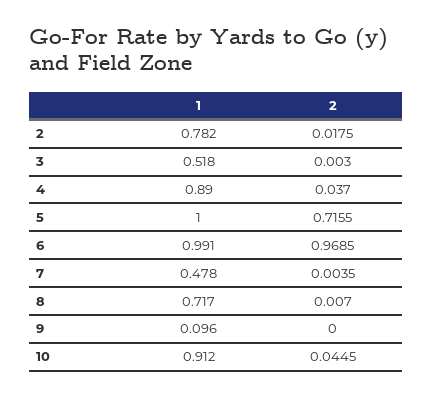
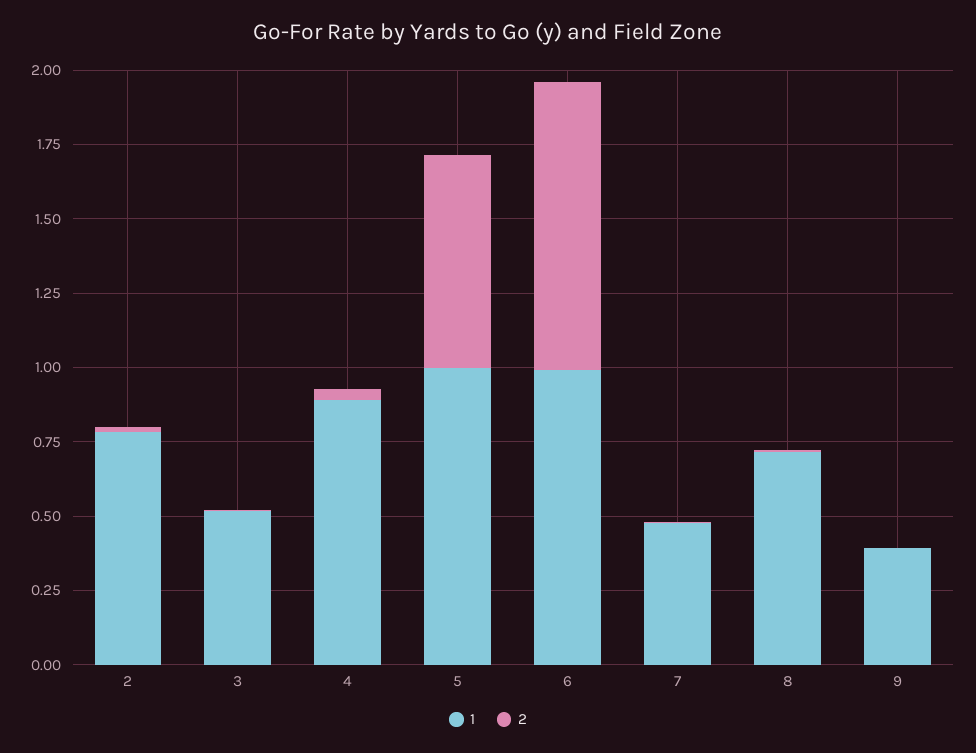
1, 9: 0.096 -> 0.4
1, 10: 0.912 -> none
2, 10: 0.0445 -> none

